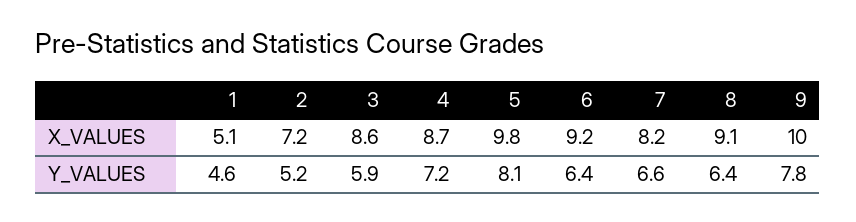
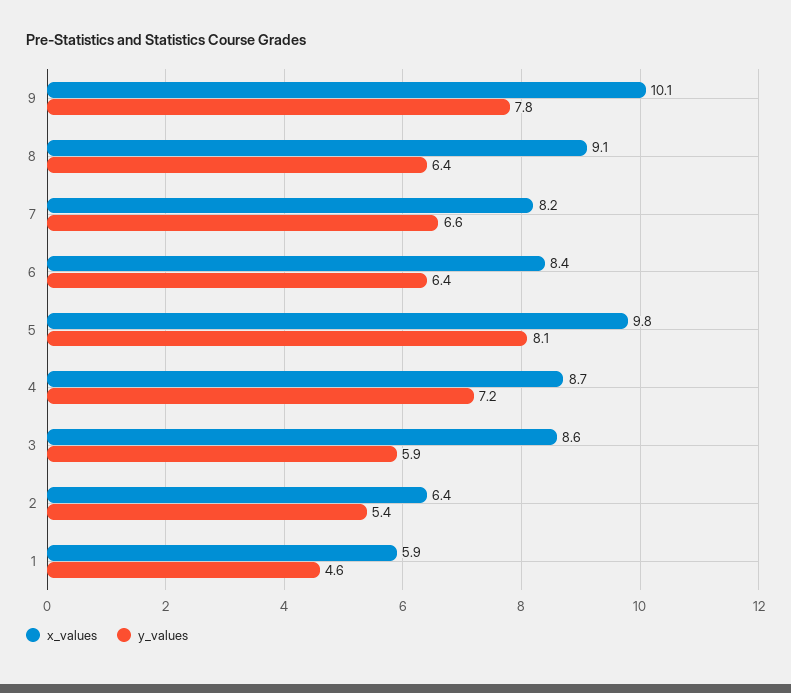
X_VALUES, 1: 5.1 -> 5.9
X_VALUES, 2: 7.2 -> 6.4
X_VALUES, 6: 9.2 -> 8.4
X_VALUES, 9: 10 -> 10.1
Y_VALUES, 2: 5.2 -> 5.4

